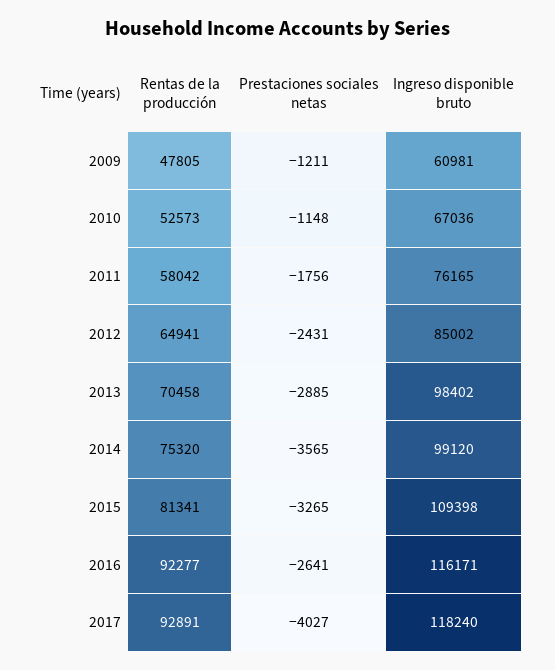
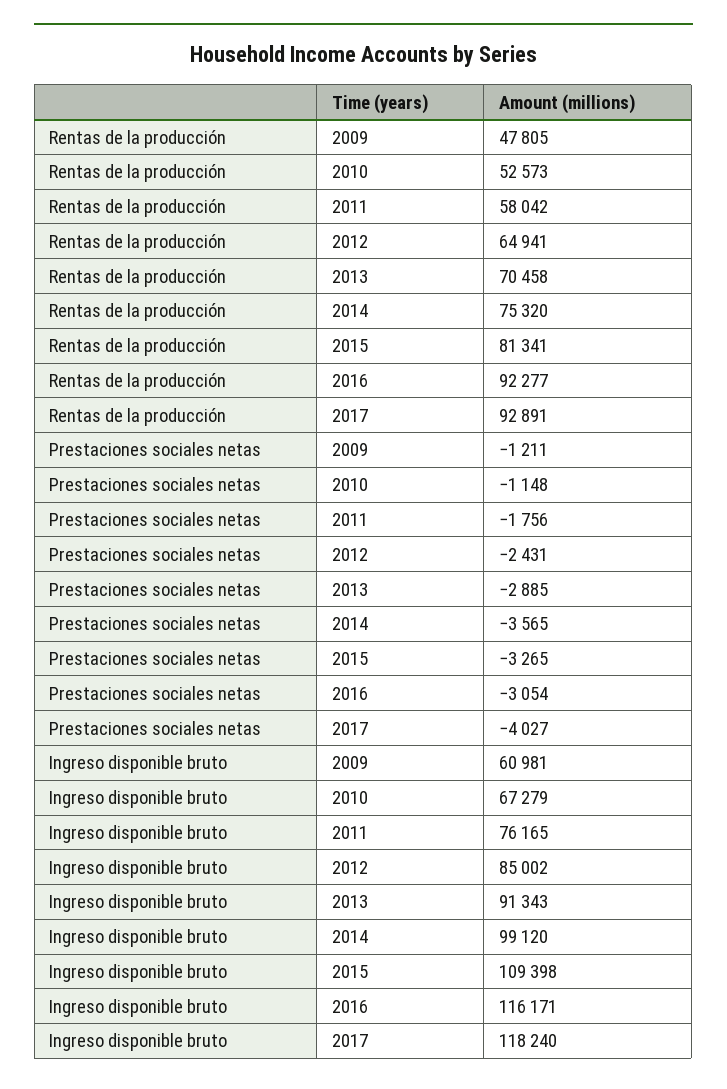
Ingreso disponible bruto, 2010: 67036 -> 67279
Ingreso disponible bruto, 2013: 98402 -> 91343
Prestaciones sociales netas, 2016: -2641 -> -3054

